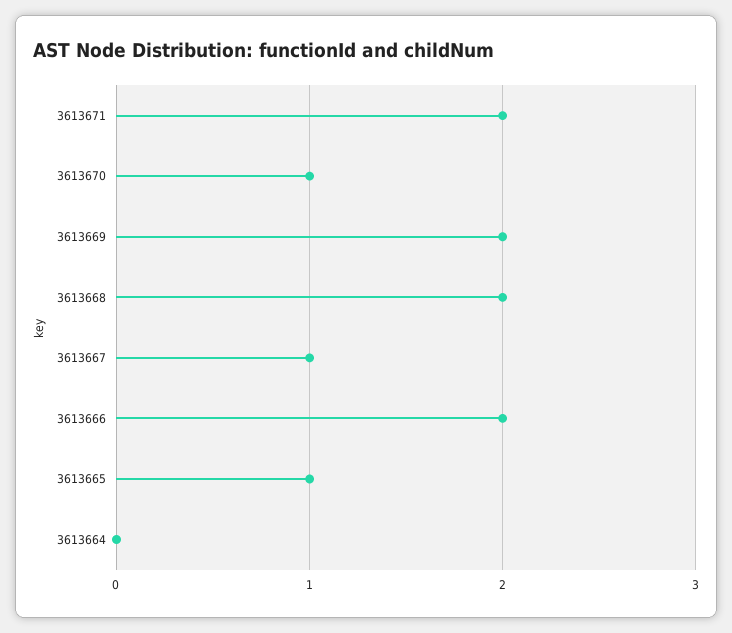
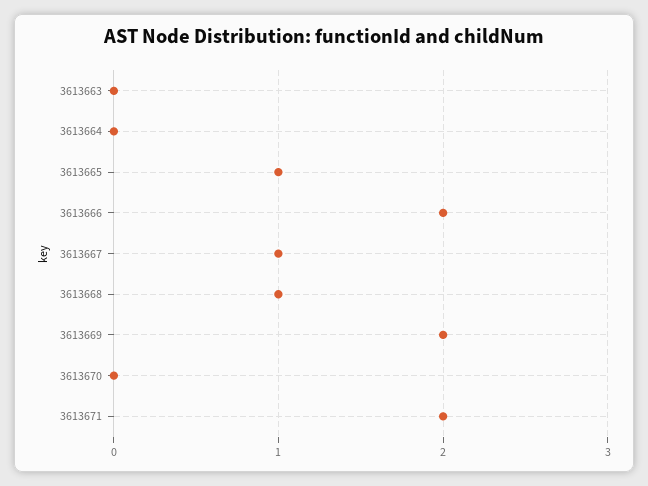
3613670: 1 -> 0
3613668: 2 -> 1
3613663: none -> 0

